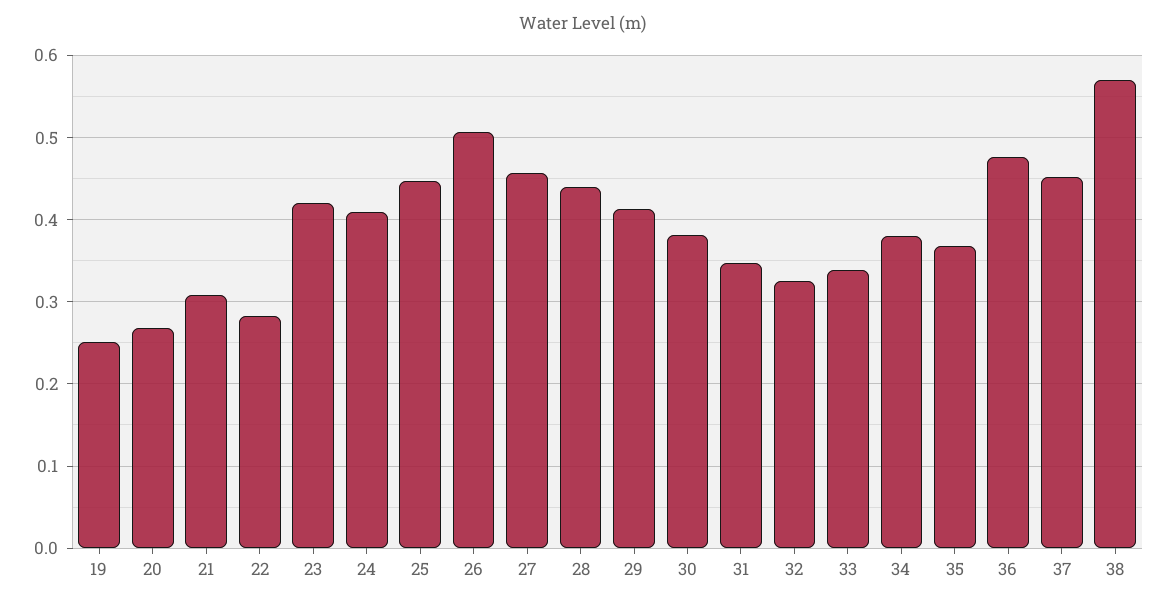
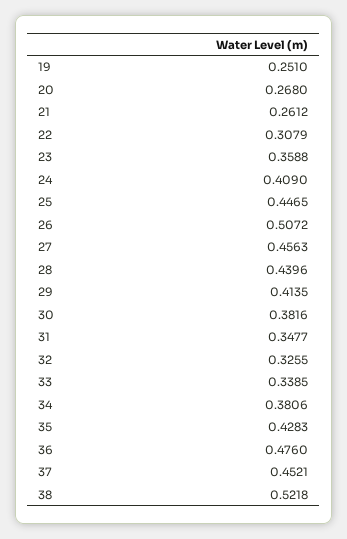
21: 0.31 -> 0.2612
22: 0.28 -> 0.3079
23: 0.42 -> 0.3588
35: 0.37 -> 0.4283
38: 0.57 -> 0.5218

